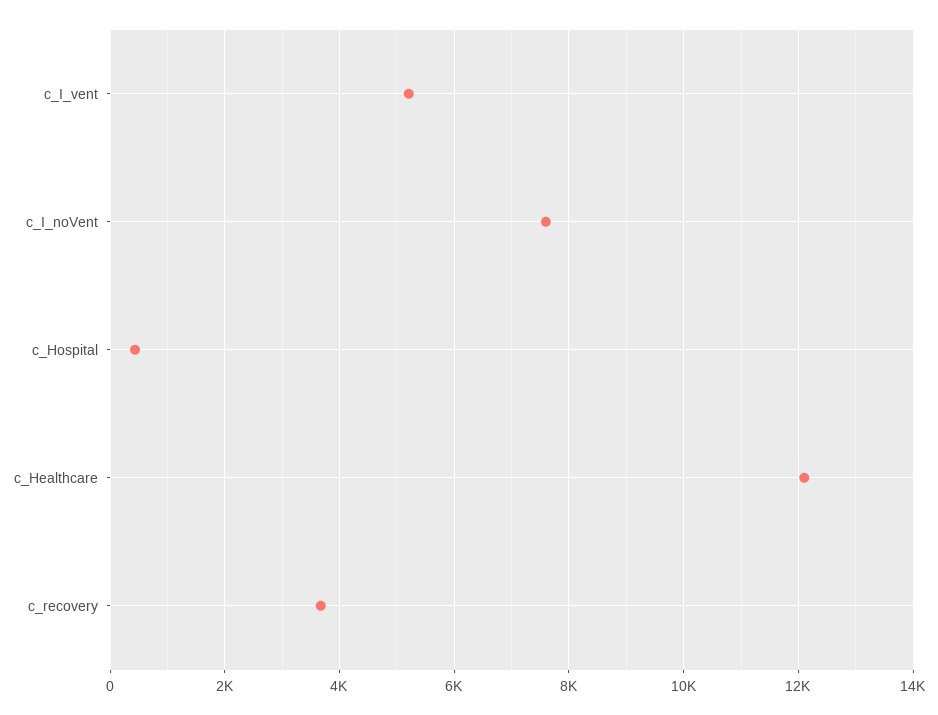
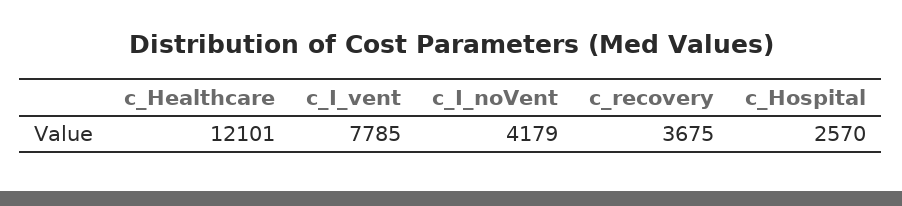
c_I_vent: 5200 -> 7785
c_I_noVent: 7600 -> 4179
c_Hospital: 400 -> 2570

